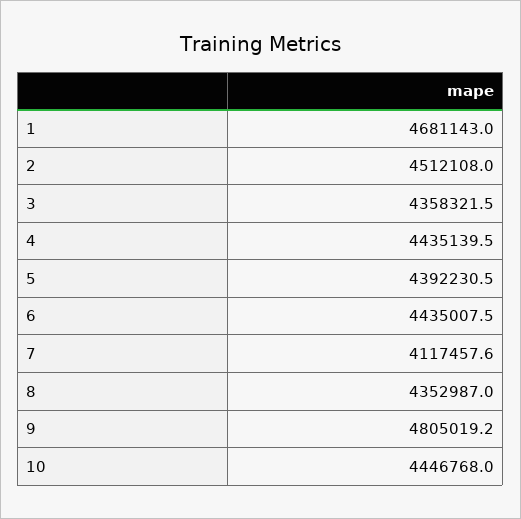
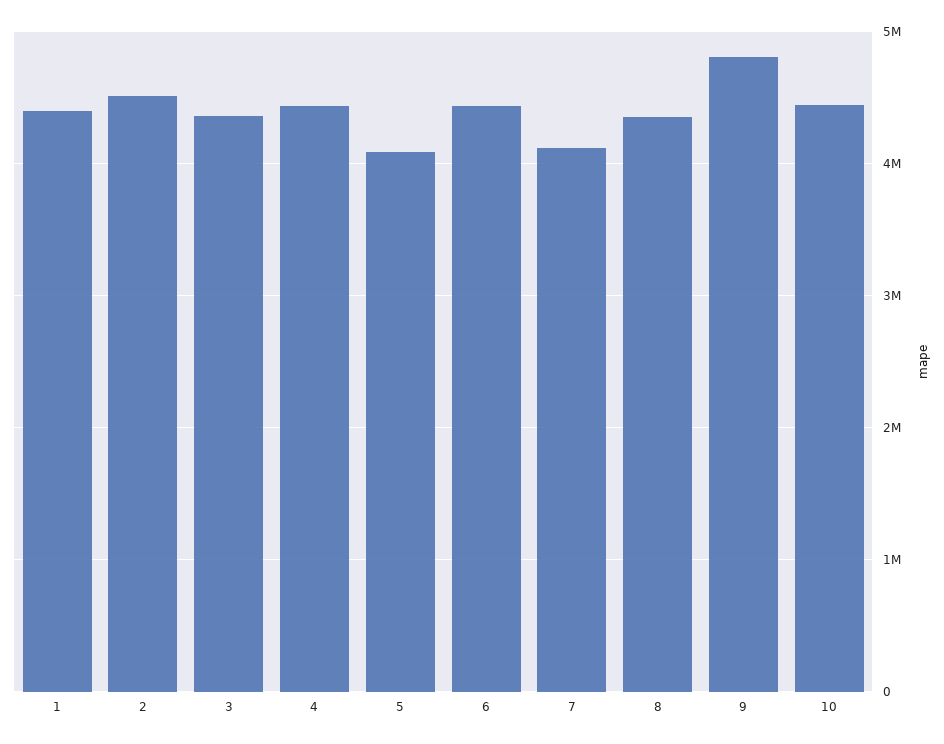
1: 4681143 -> 4400000
5: 4392230.5 -> 4100000

